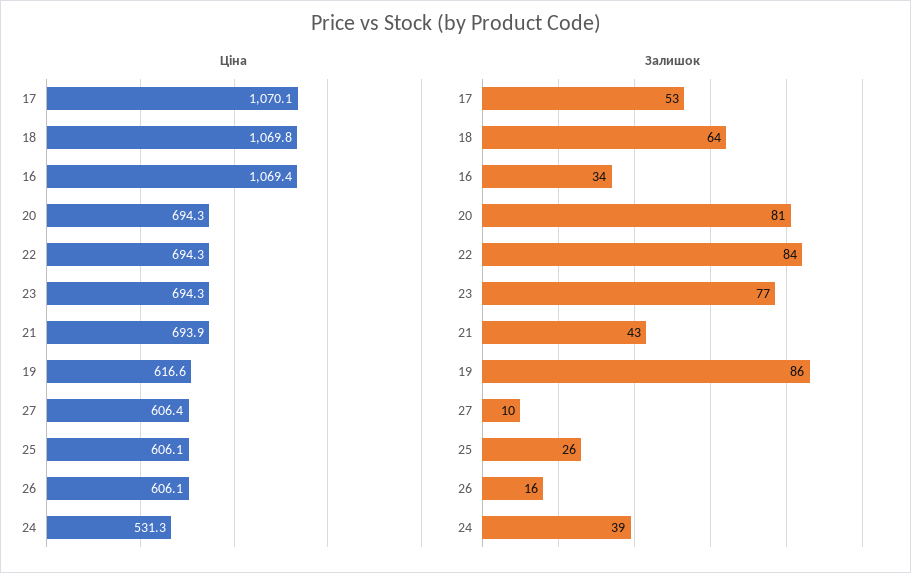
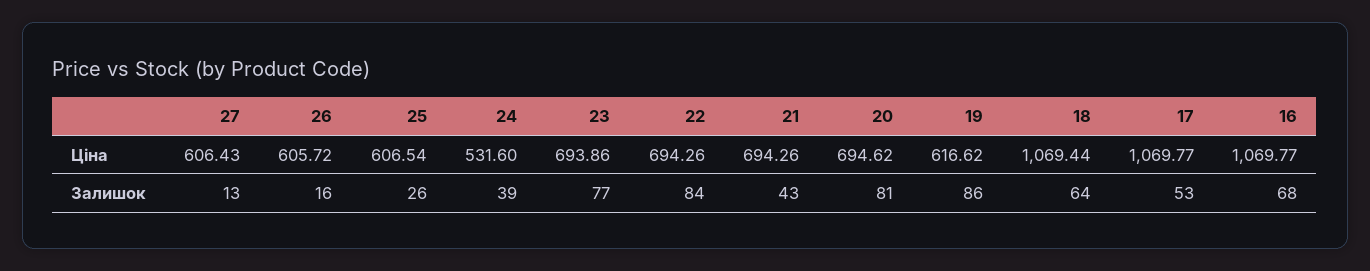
Ціна, 17: 1070.1 -> 1069.77
Ціна, 18: 1069.8 -> 1069.44
Ціна, 16: 1069.4 -> 1069.77
Ціна, 20: 694.3 -> 694.62
Ціна, 23: 694.3 -> 693.86
Ціна, 21: 693.9 -> 694.26
Ціна, 25: 606.1 -> 606.54
Ціна, 26: 606.1 -> 605.72
Ціна, 24: 531.3 -> 531.6
Залишок, 16: 34 -> 68
Залишок, 27: 10 -> 13

